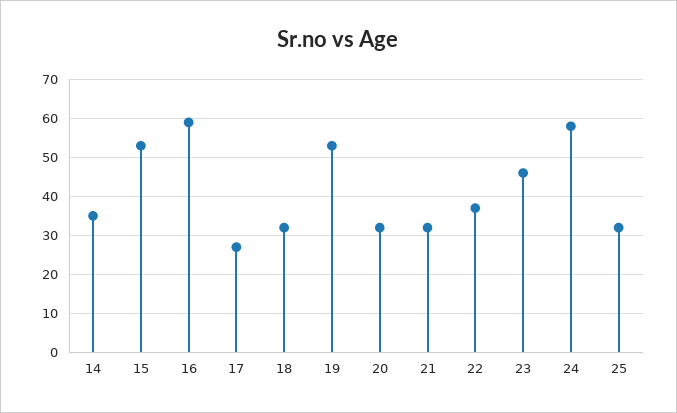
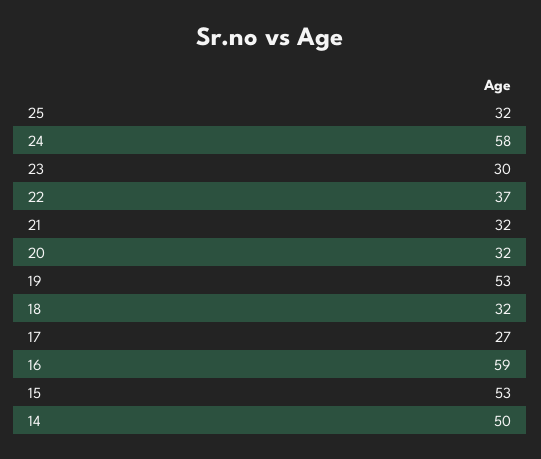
14: 35 -> 50
23: 45 -> 30

